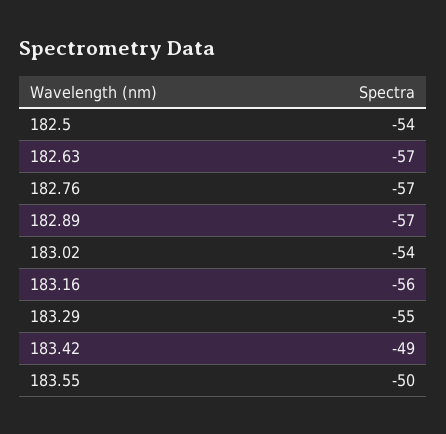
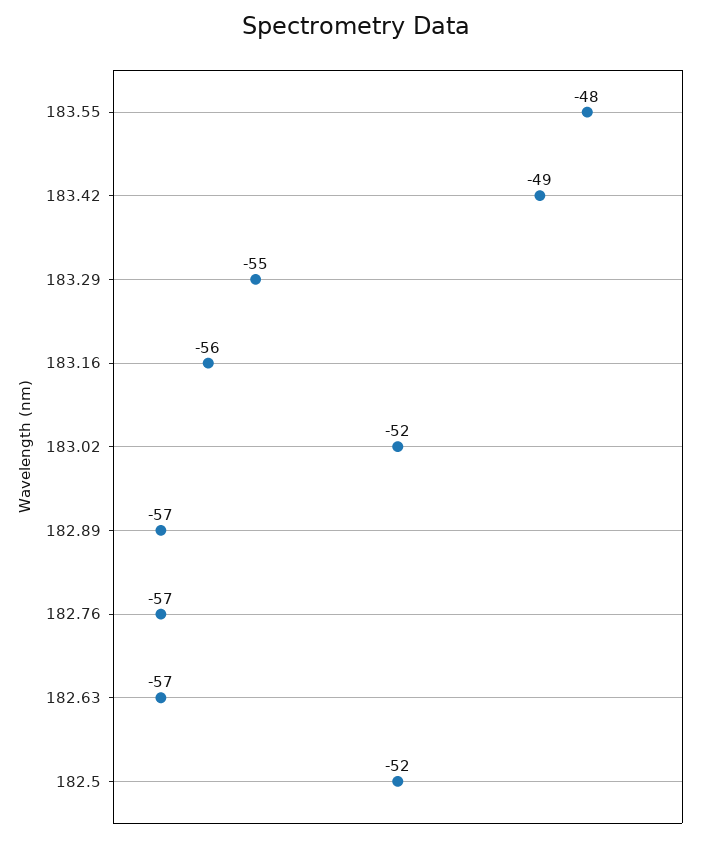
182.5: -54 -> -52
183.02: -54 -> -52
183.55: -50 -> -48

